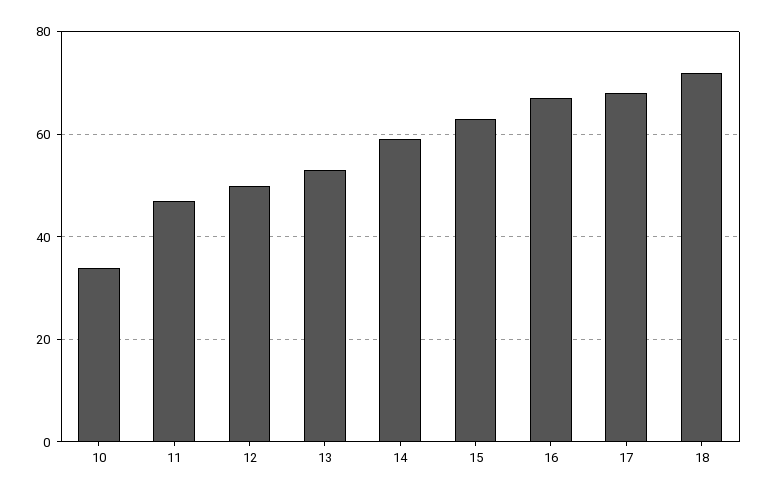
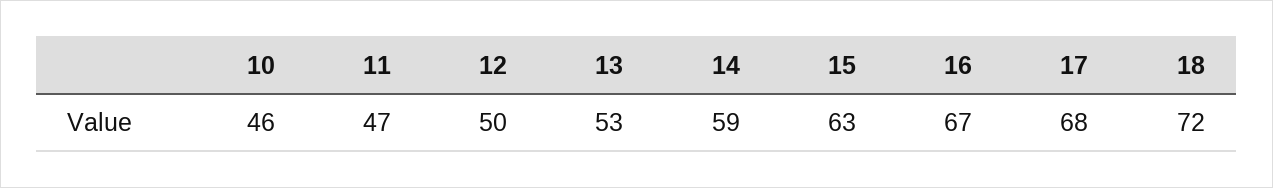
10: 35 -> 46

